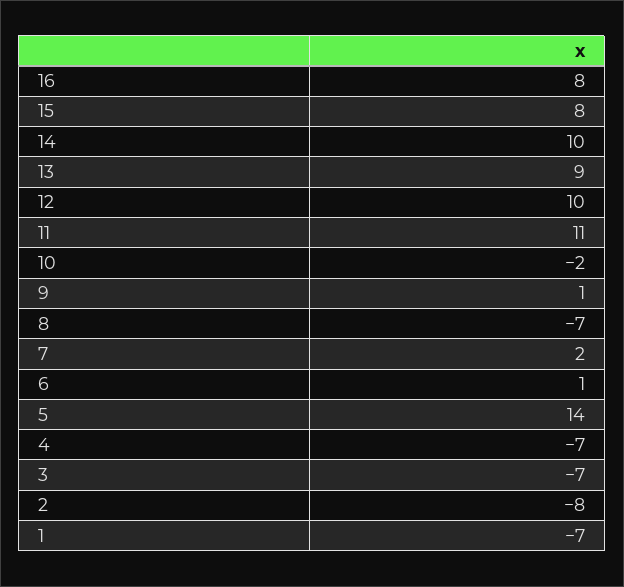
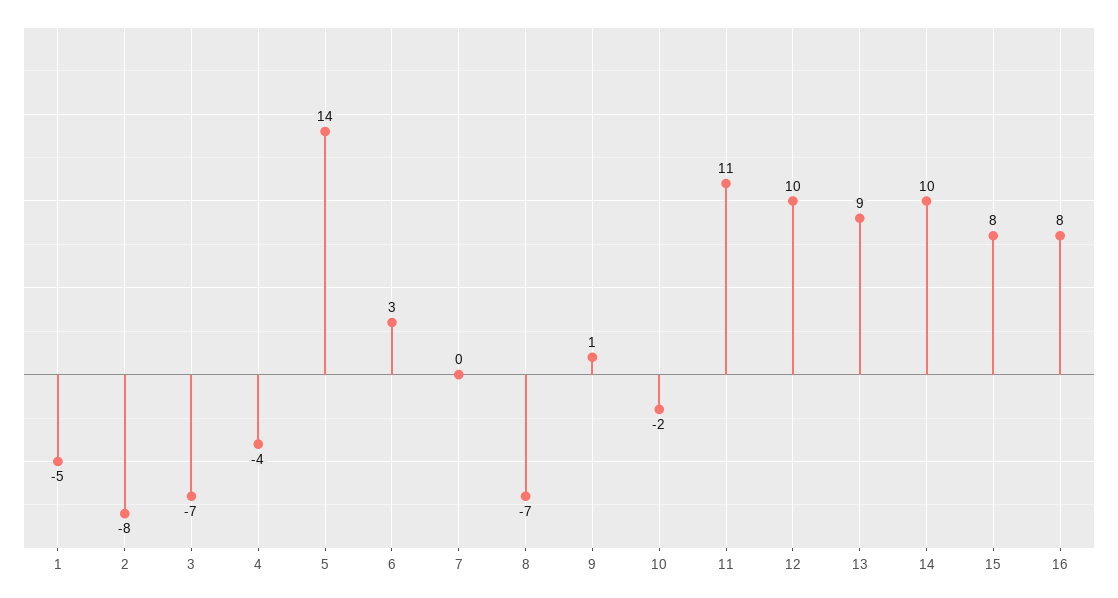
7: 2 -> 0
6: 1 -> 3
4: -7 -> -4
1: -7 -> -5

